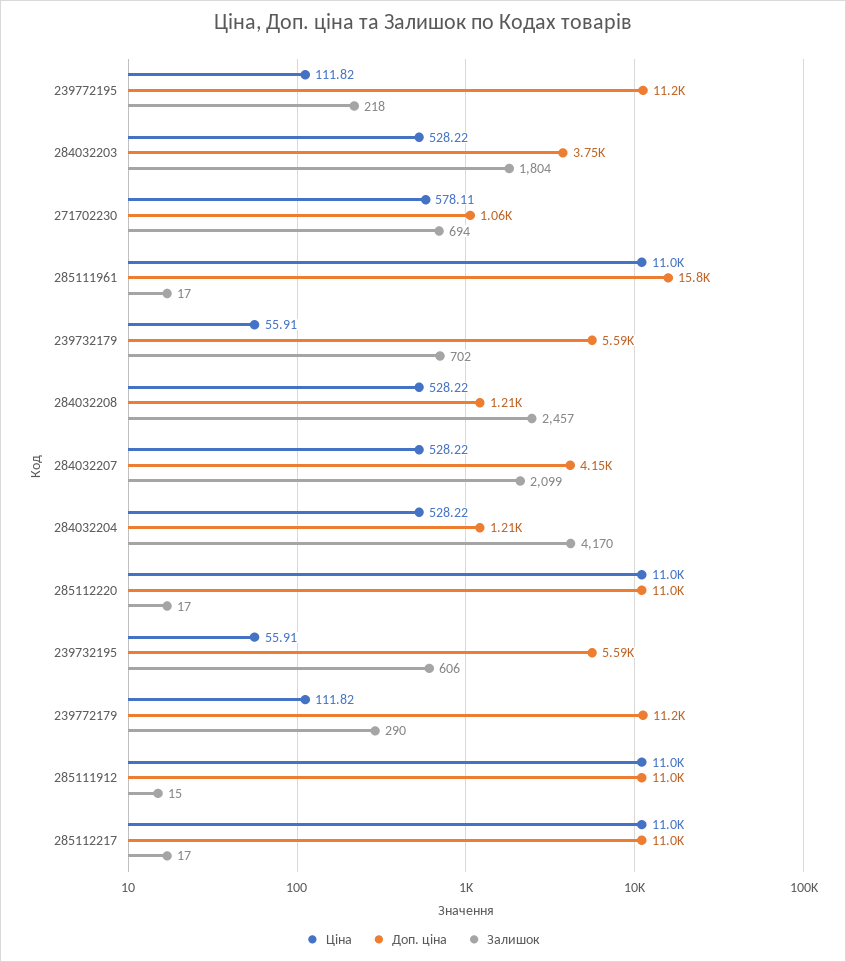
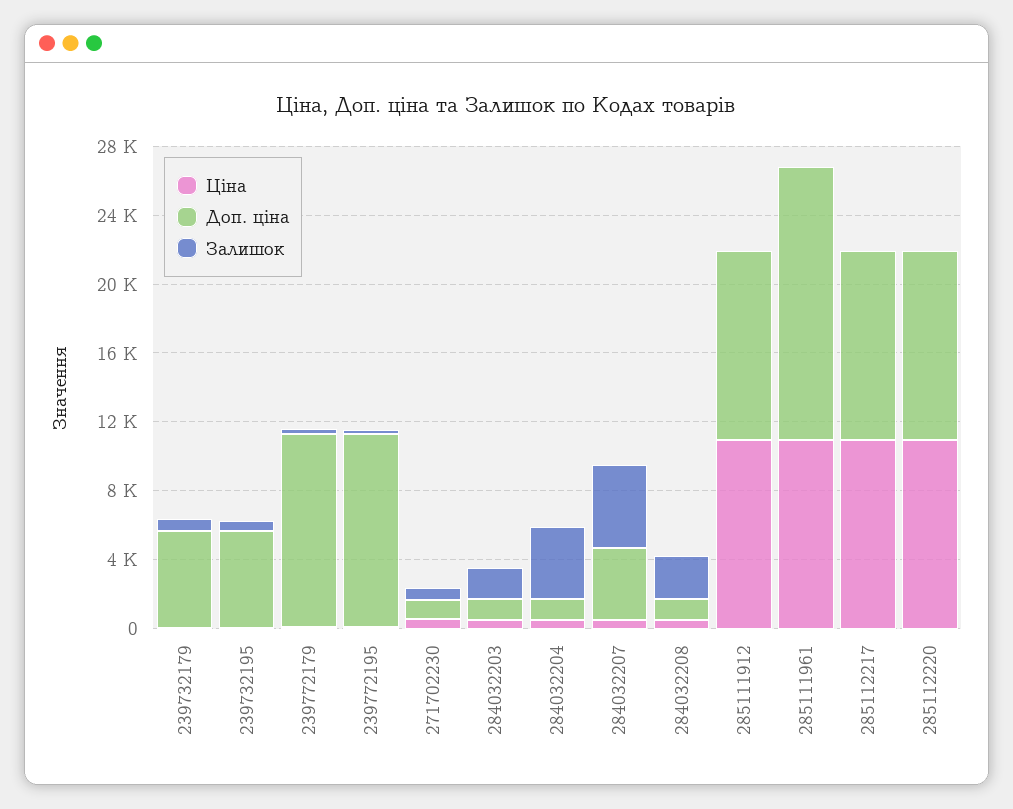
Доп. ціна, 284032203: 3750 -> 1000
Залишок, 284032207: 2099 -> 5000

